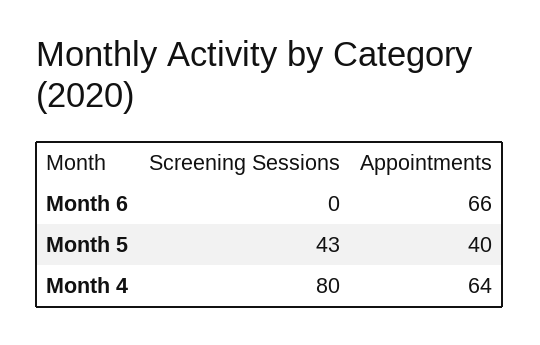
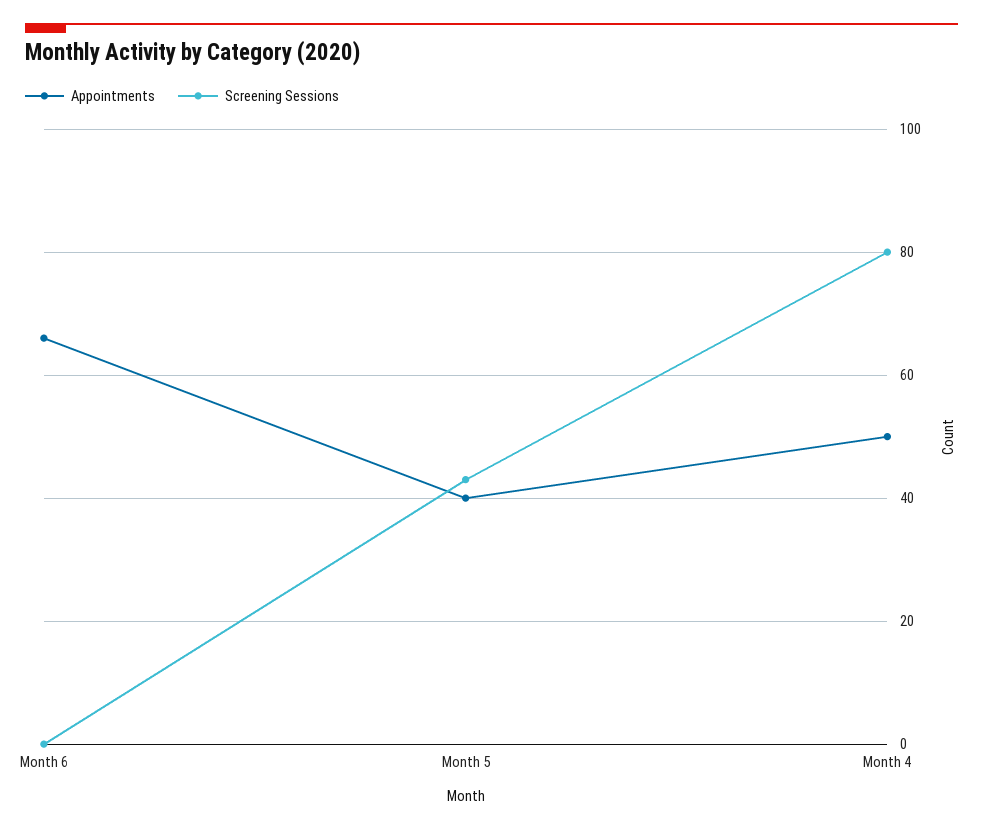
Appointments, Month 4: 64 -> 50

